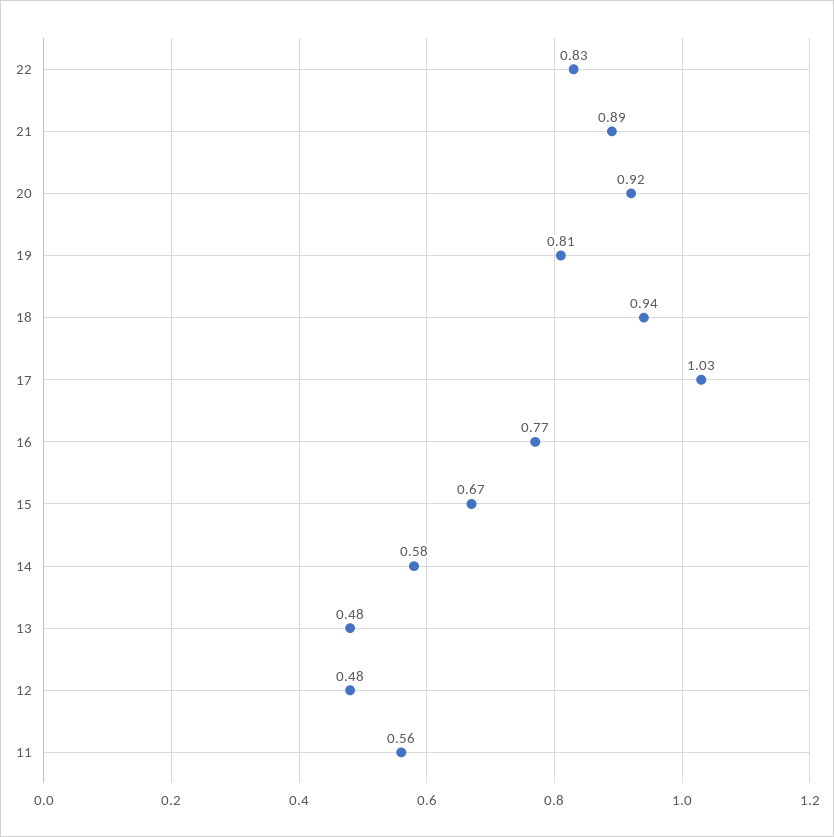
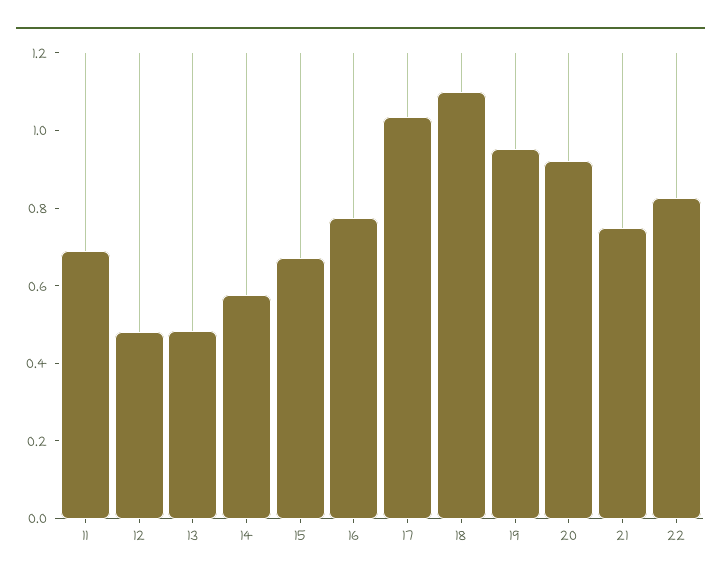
21: 0.89 -> 0.75
19: 0.81 -> 0.95
18: 0.94 -> 1.1
11: 0.56 -> 0.7

